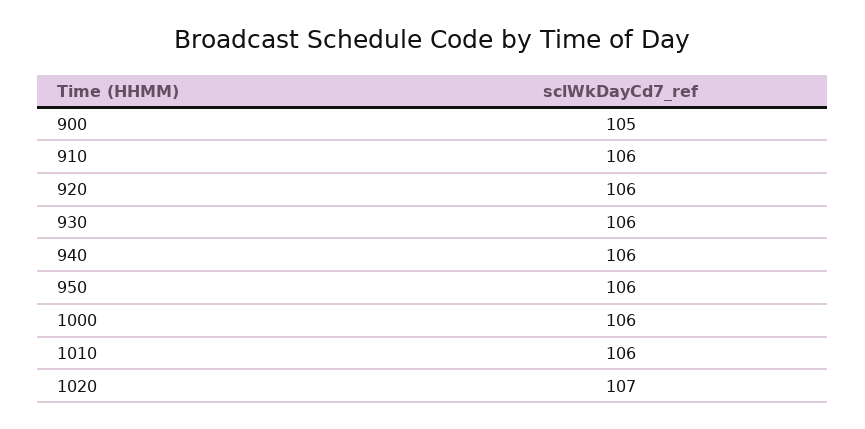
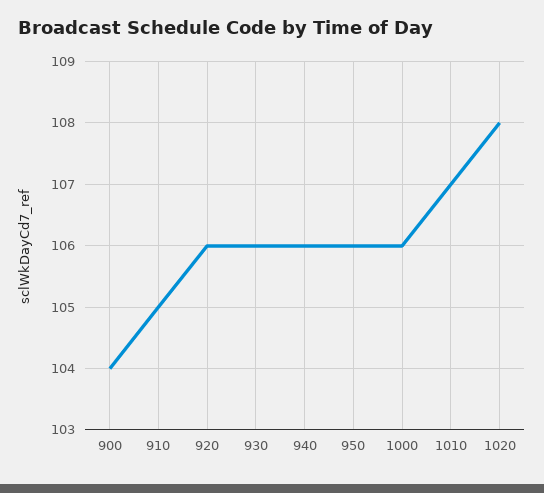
900: 105 -> 104
910: 106 -> 105
1010: 106 -> 107
1020: 107 -> 108

